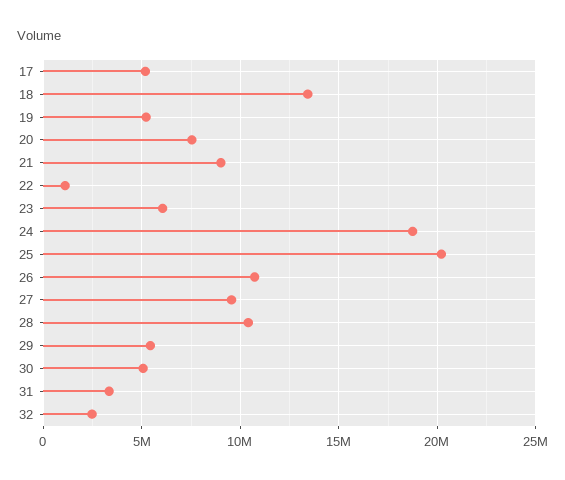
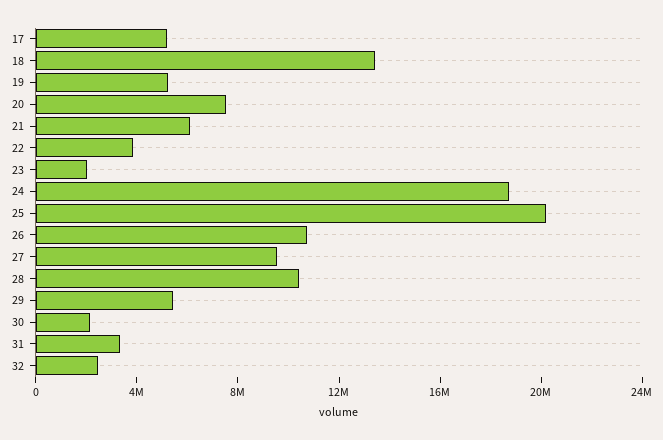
21: 9000000 -> 6000000
22: 1000000 -> 4000000
23: 6000000 -> 2000000
30: 5000000 -> 2000000

